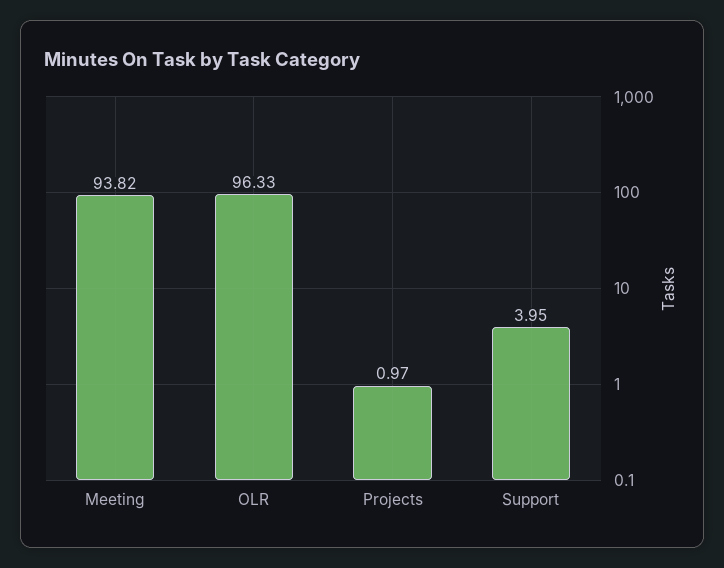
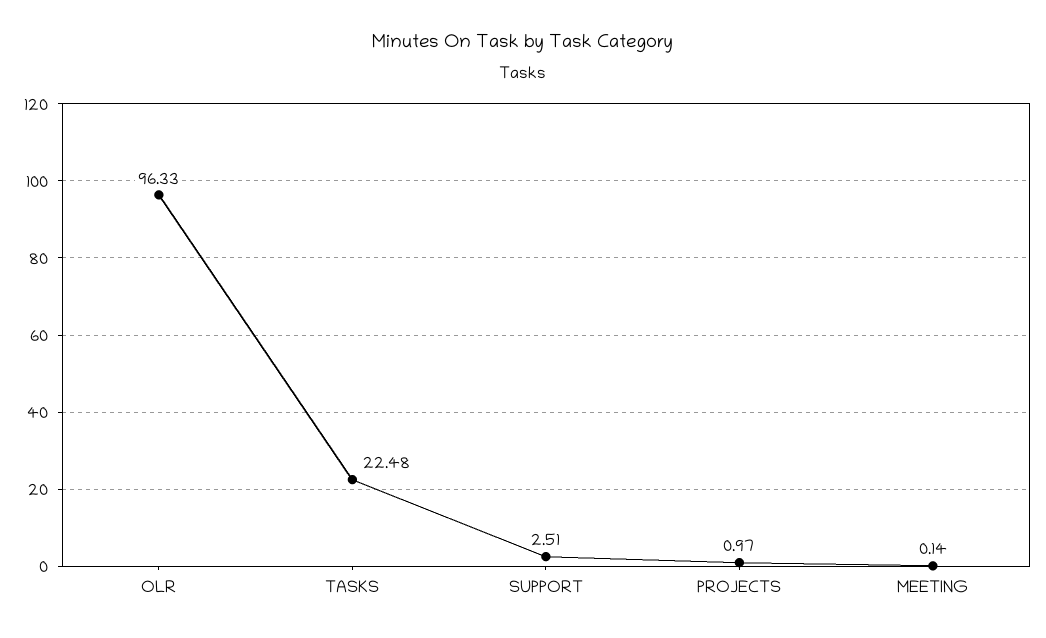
Meeting: 93.82 -> 0.14
Support: 3.95 -> 2.51
TASKS: none -> 22.48

